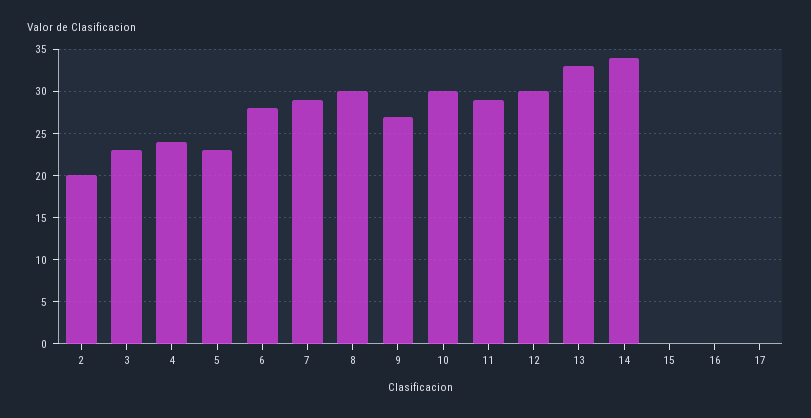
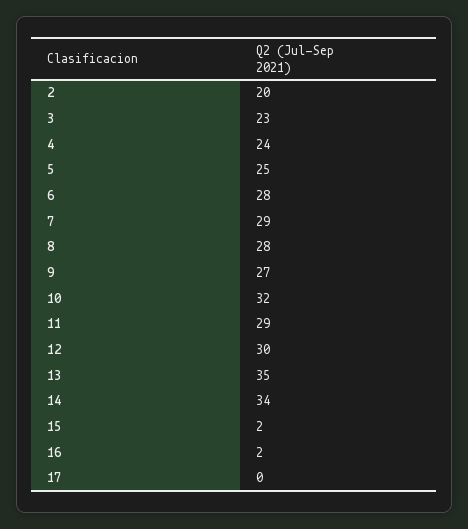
5: 23 -> 25
8: 30 -> 28
10: 30 -> 32
13: 33 -> 35
15: 0 -> 2
16: 0 -> 2

